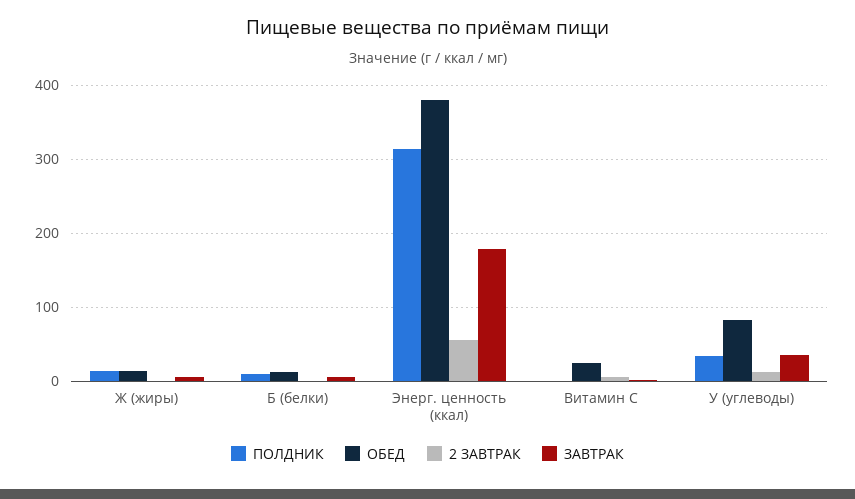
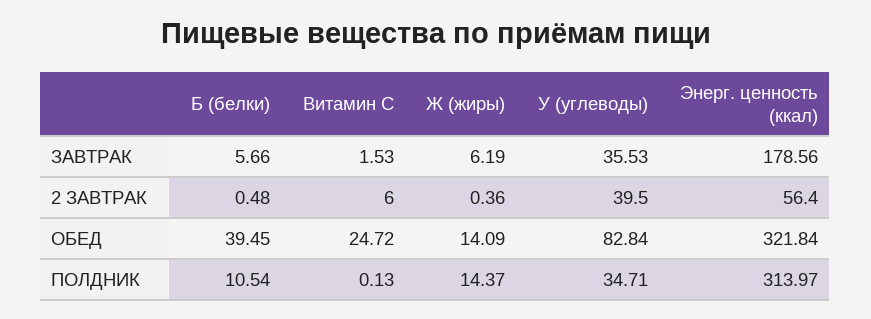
ОБЕД, Б (белки): 10 -> 39.45
ОБЕД, Энерг. ценность (ккал): 380 -> 321.84
2 ЗАВТРАК, У (углеводы): 10 -> 39.5

